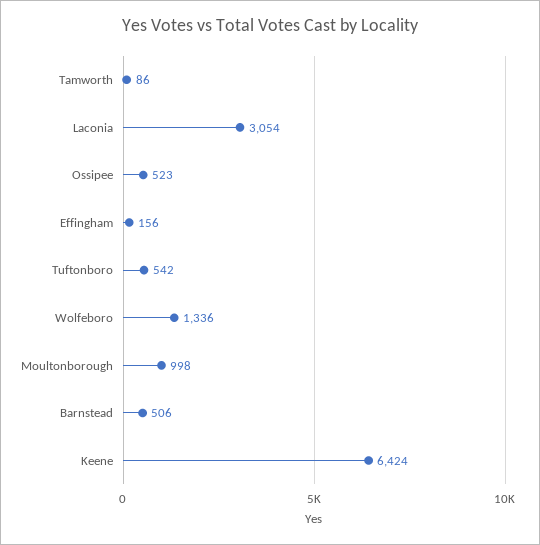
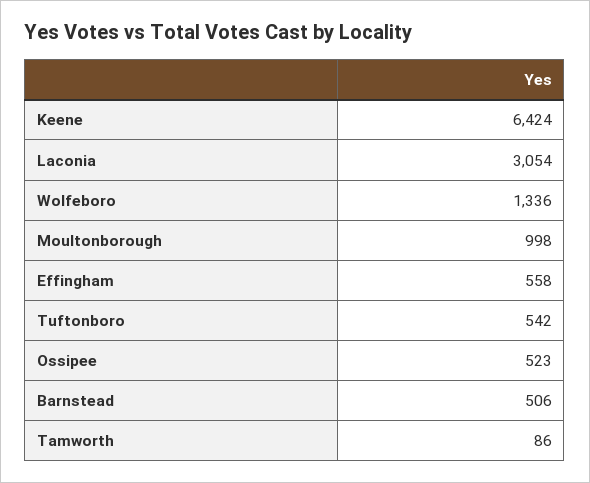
Effingham: 156 -> 558

